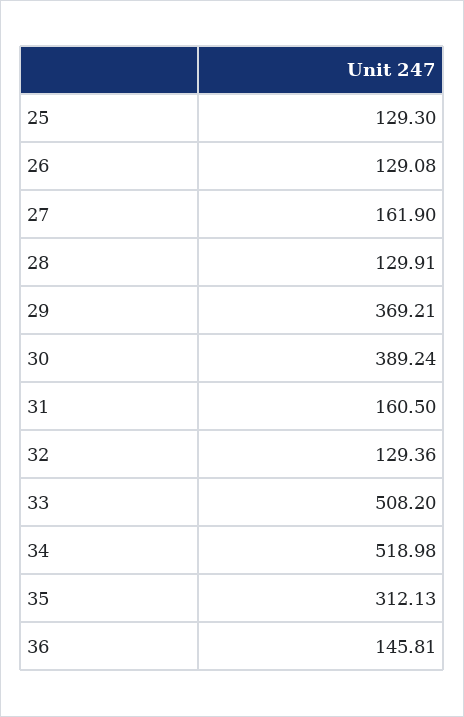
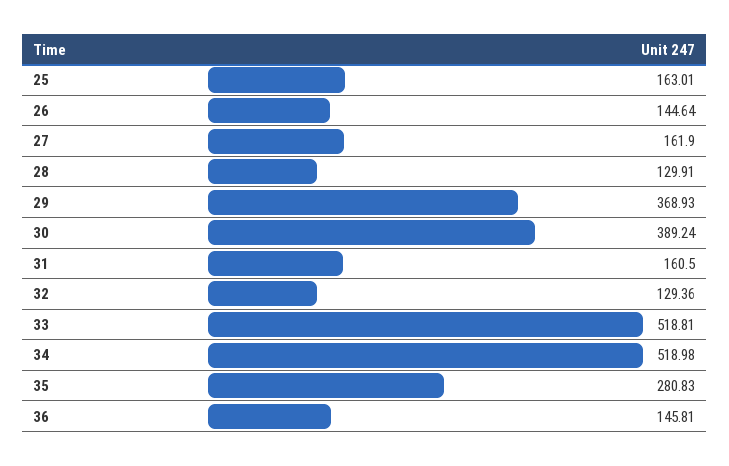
25: 129.3 -> 163.01
26: 129.08 -> 144.64
29: 369.21 -> 368.93
33: 508.2 -> 518.81
35: 312.13 -> 280.83

